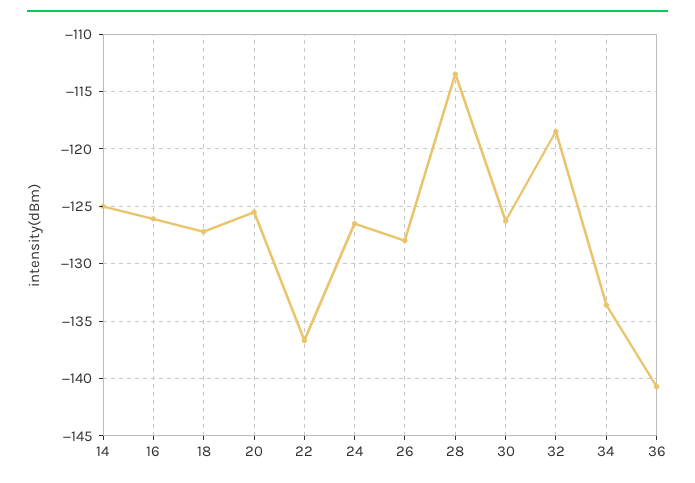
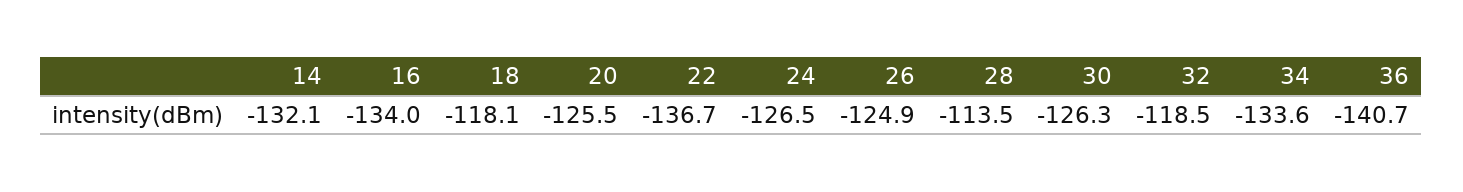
14: -125 -> -132.1
16: -126 -> -134
18: -127 -> -118.1
26: -128 -> -124.9

